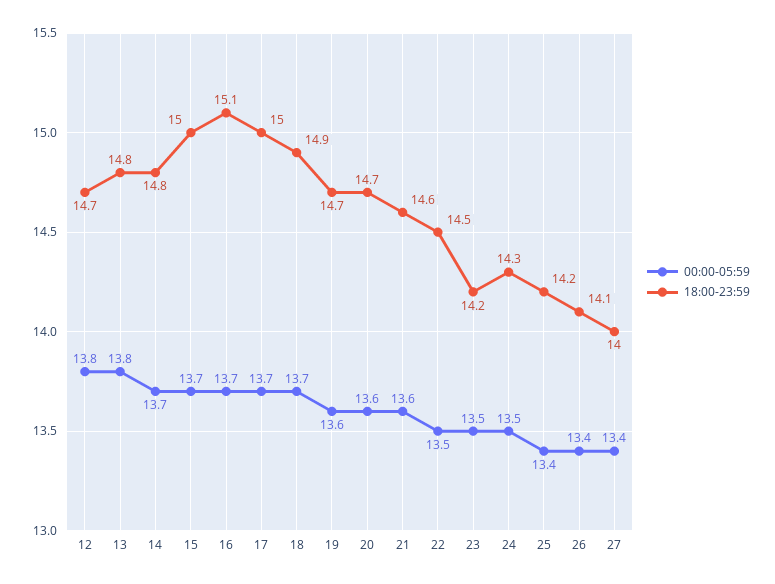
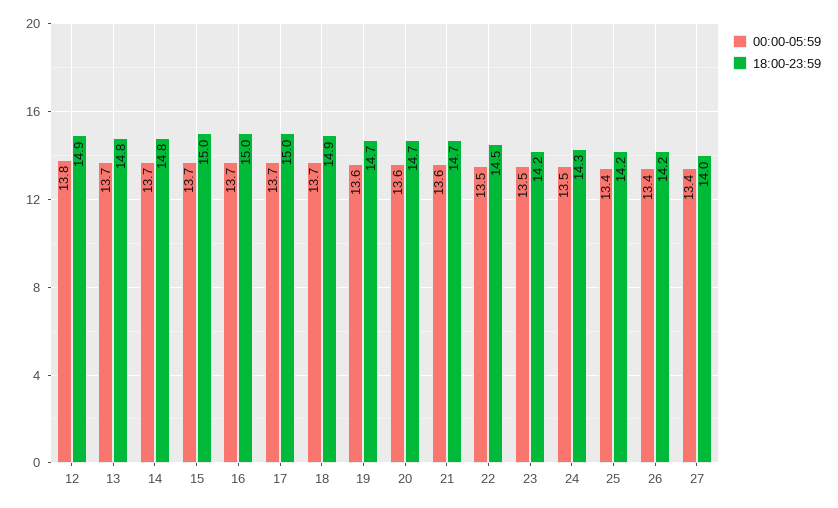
18:00-23:59, 12: 14.7 -> 14.9
00:00-05:59, 13: 13.8 -> 13.7
18:00-23:59, 16: 15.1 -> 15
18:00-23:59, 21: 14.6 -> 14.7
18:00-23:59, 26: 14.1 -> 14.2

